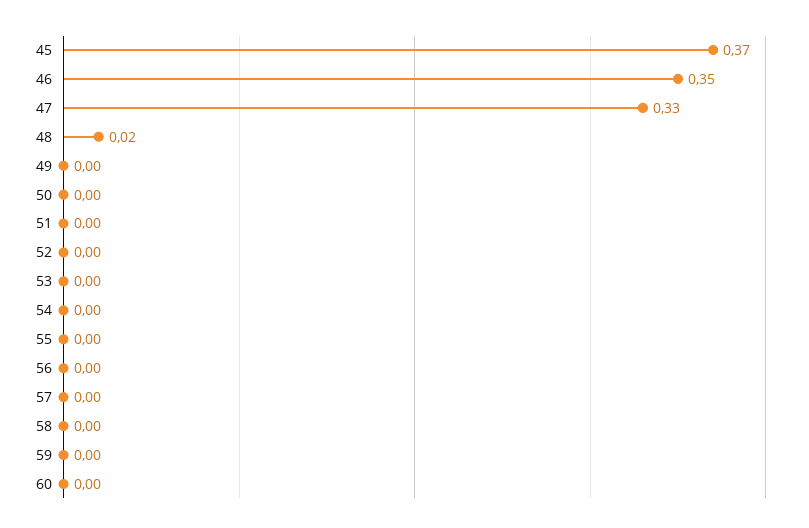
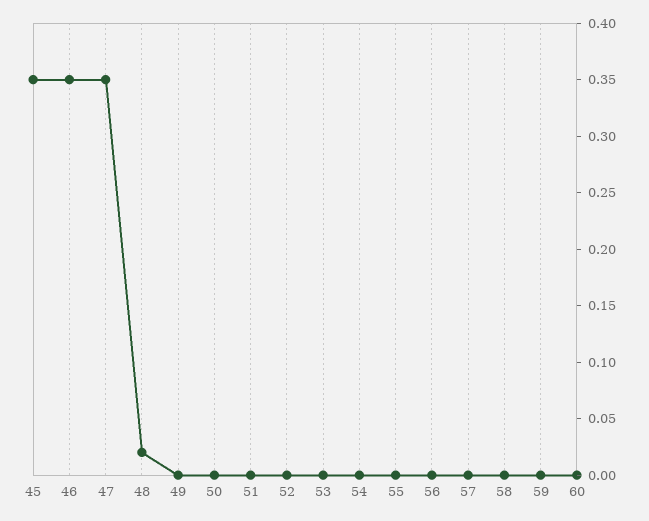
45: 0.37 -> 0.35
47: 0.33 -> 0.35

